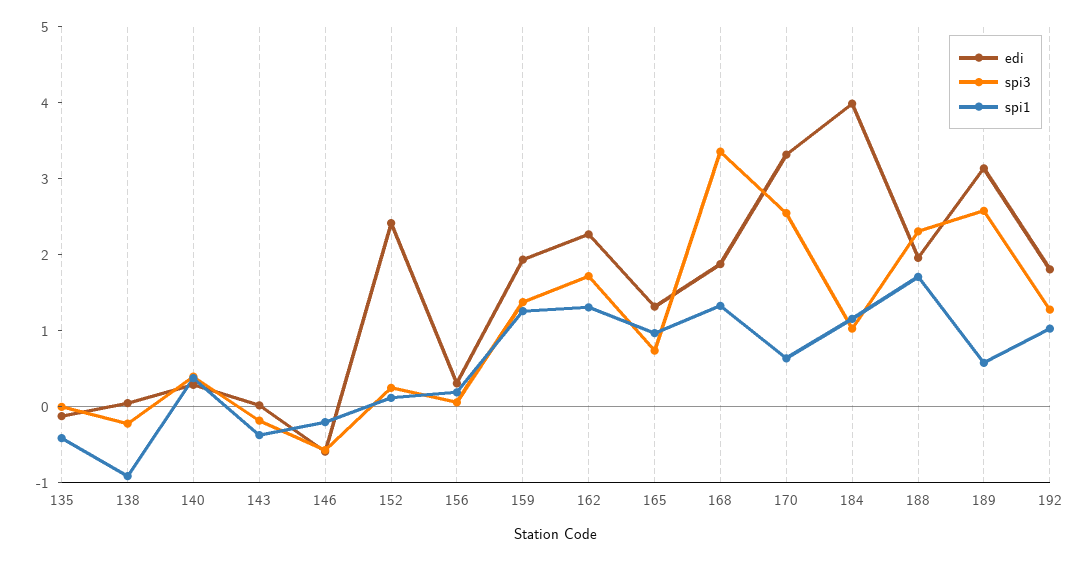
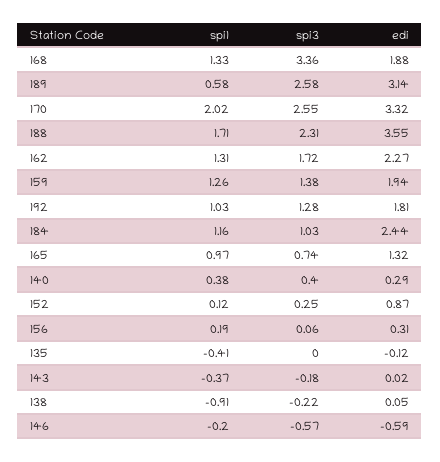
edi, 152: 2.4 -> 0.87
spi1, 170: 0.6 -> 2.02
edi, 184: 4 -> 2.44
edi, 188: 2 -> 3.55

